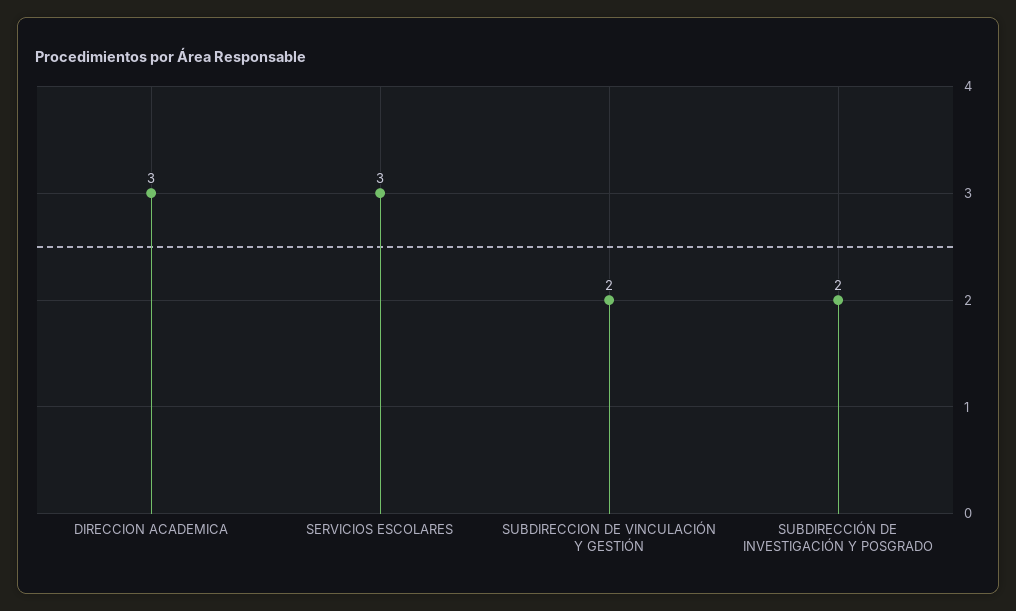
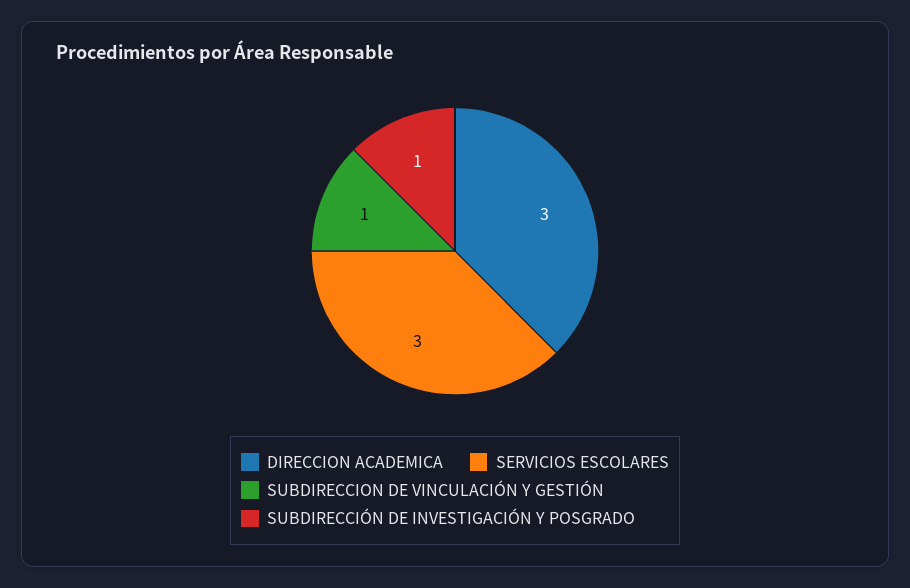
SUBDIRECCION DE VINCULACIÓN Y GESTIÓN: 2 -> 1
SUBDIRECCIÓN DE INVESTIGACIÓN Y POSGRADO: 2 -> 1

